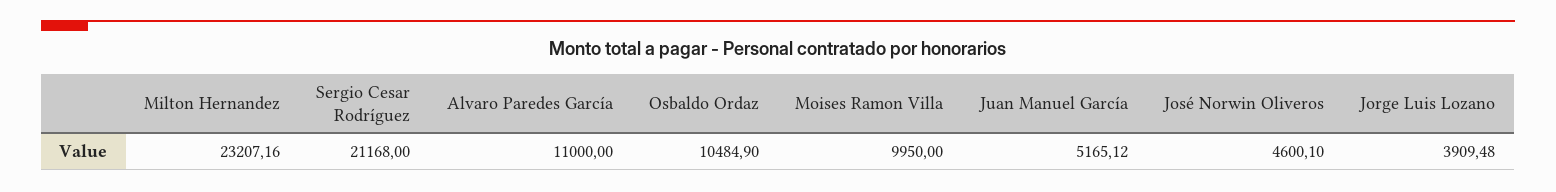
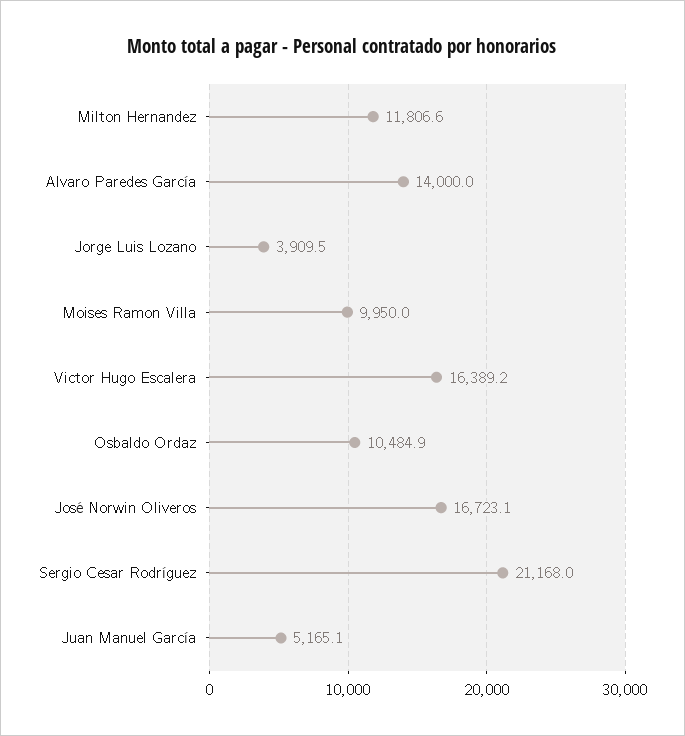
Milton Hernandez: 23207.16 -> 11806.6
Alvaro Paredes García: 11000 -> 14000
José Norwin Oliveros: 4600.1 -> 16723.1
Victor Hugo Escalera: none -> 16389.2

